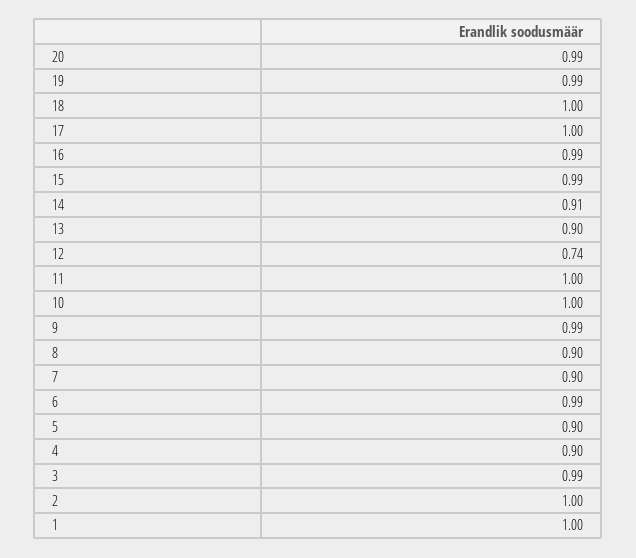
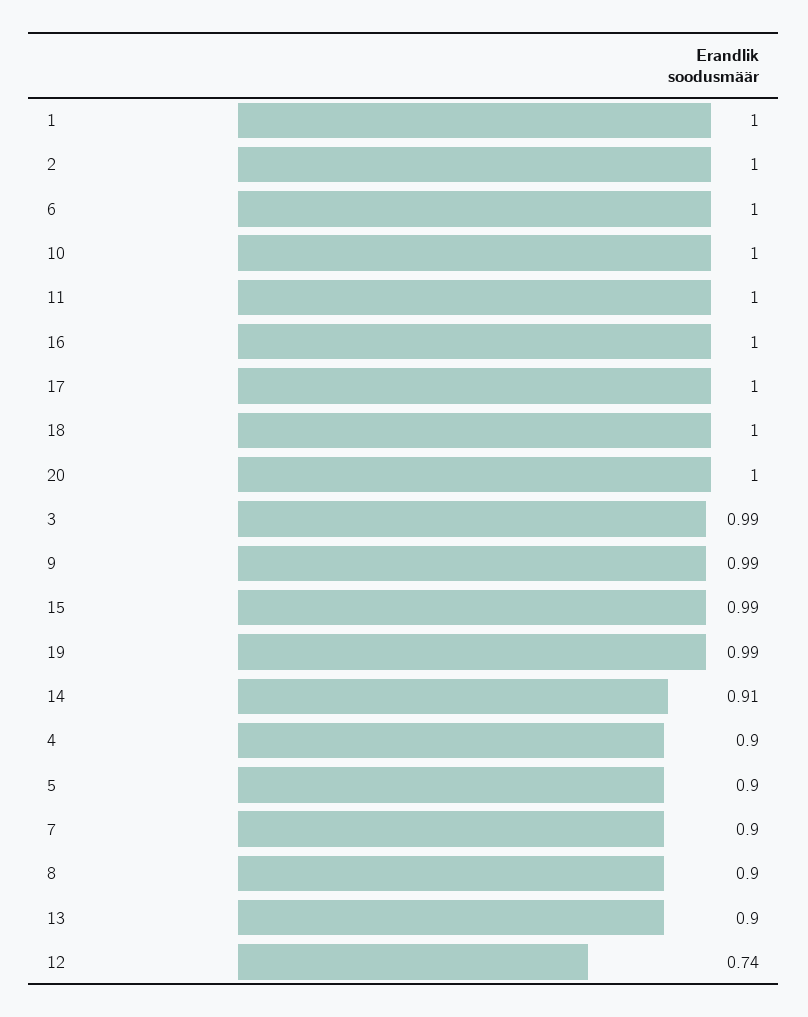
20: 0.99 -> 1
16: 0.99 -> 1
6: 0.99 -> 1

